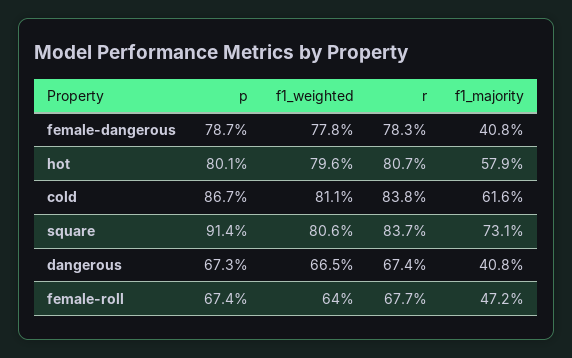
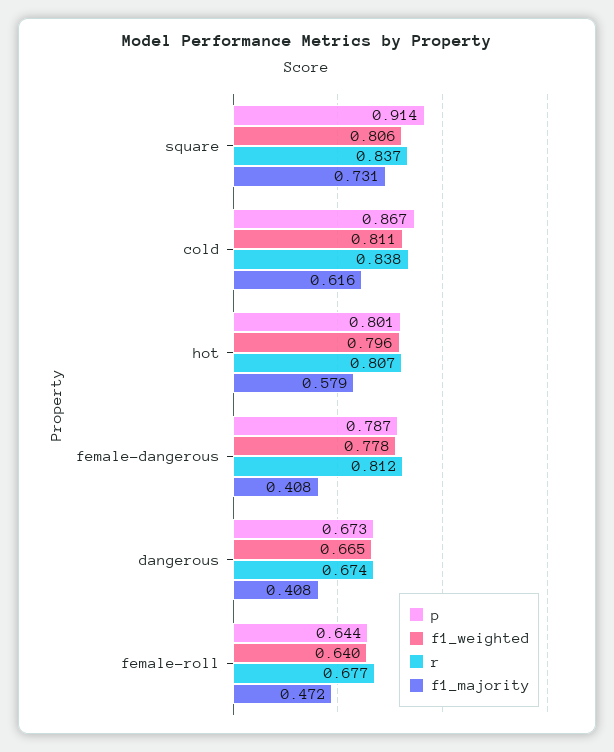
r, female-dangerous: 0.783 -> 0.812
p, female-roll: 0.674 -> 0.644

